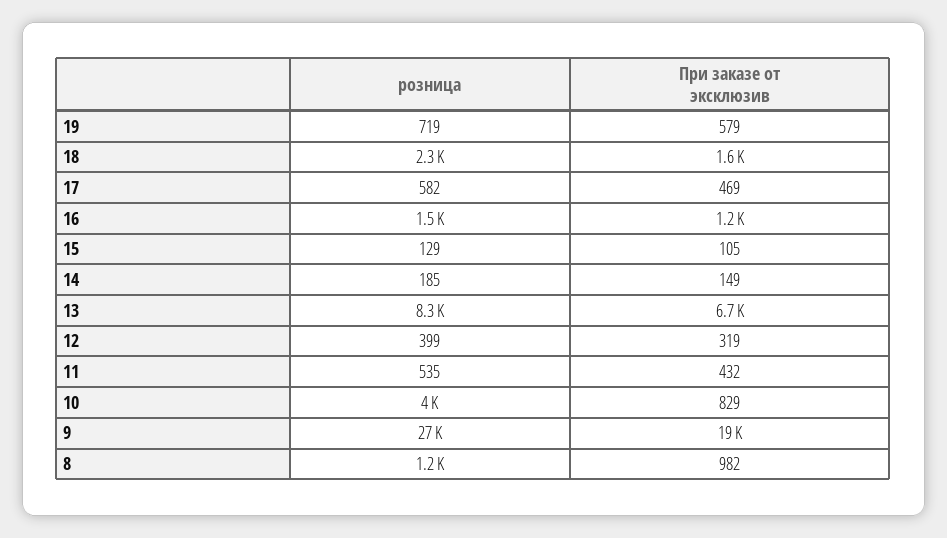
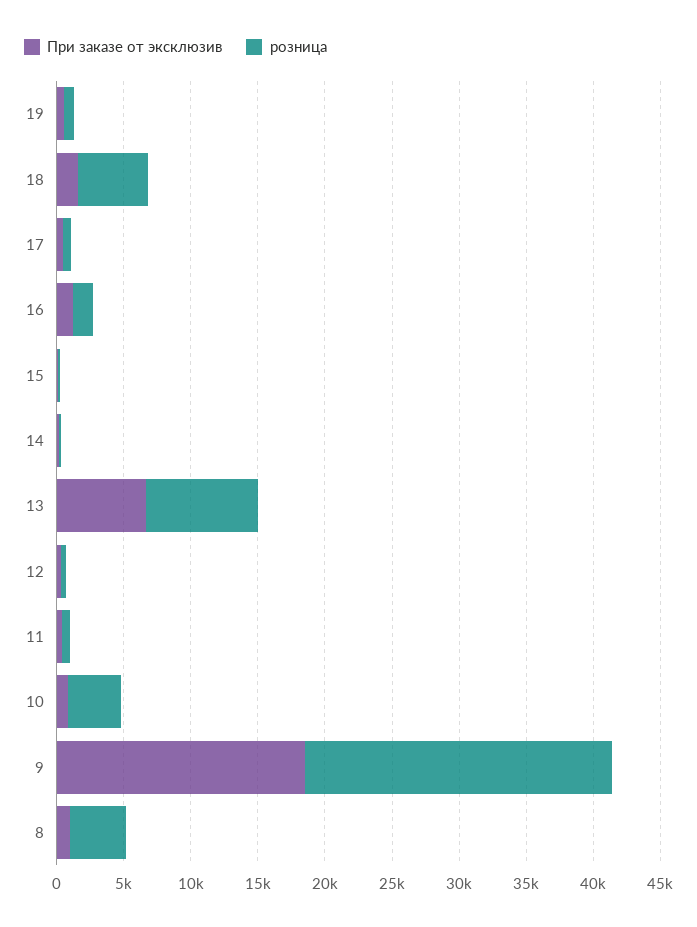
розница, 18: 2300 -> 5000
розница, 9: 27000 -> 23000
розница, 8: 1200 -> 4000

